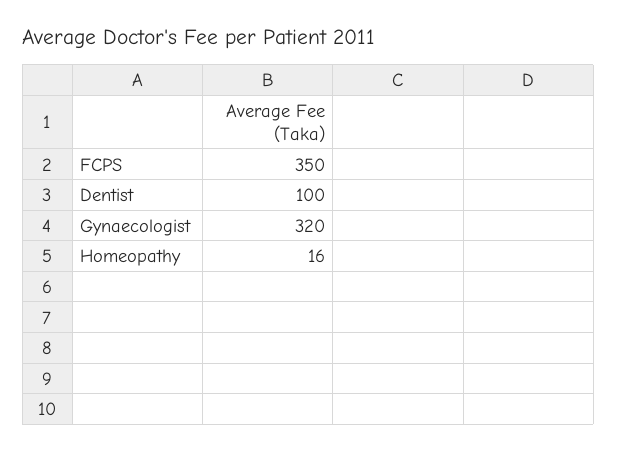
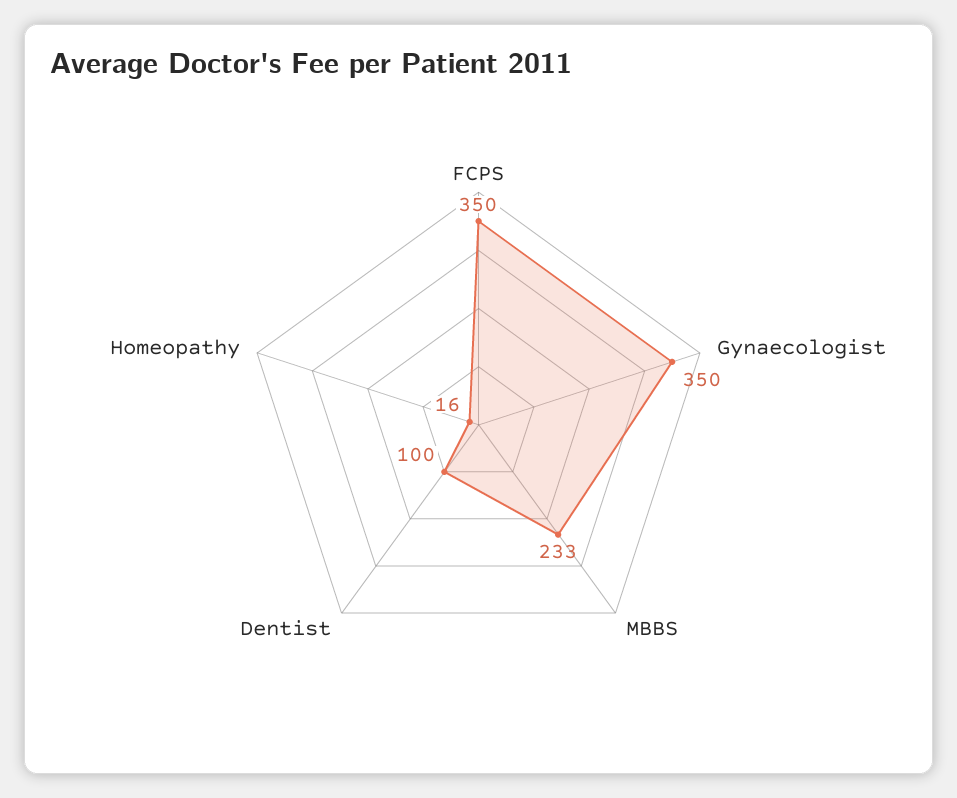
Gynaecologist: 320 -> 350
MBBS: none -> 233

